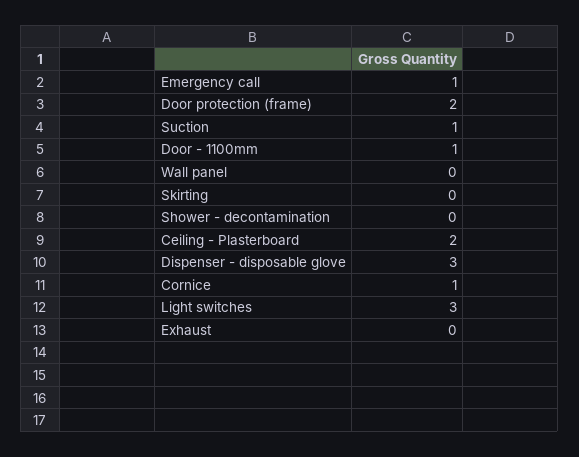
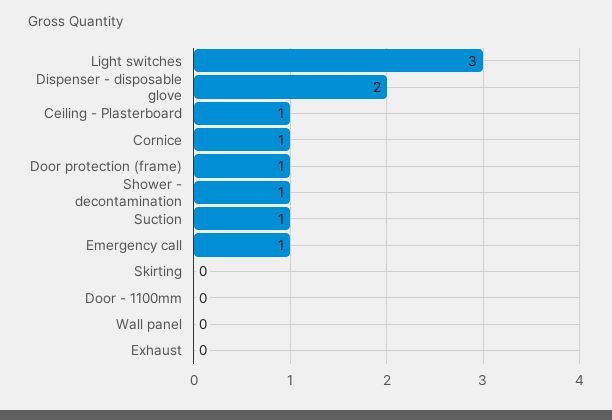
Door protection (frame): 2 -> 1
Door - 1100mm: 1 -> 0
Shower - decontamination: 0 -> 1
Ceiling - Plasterboard: 2 -> 1
Dispenser - disposable glove: 3 -> 2

